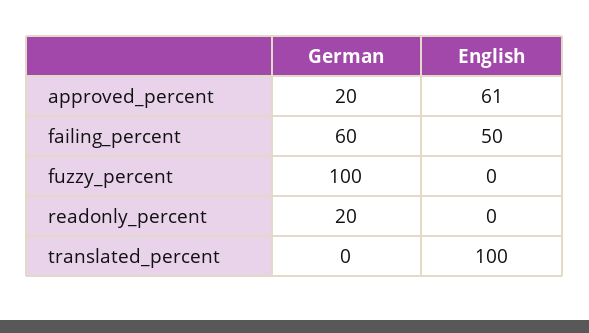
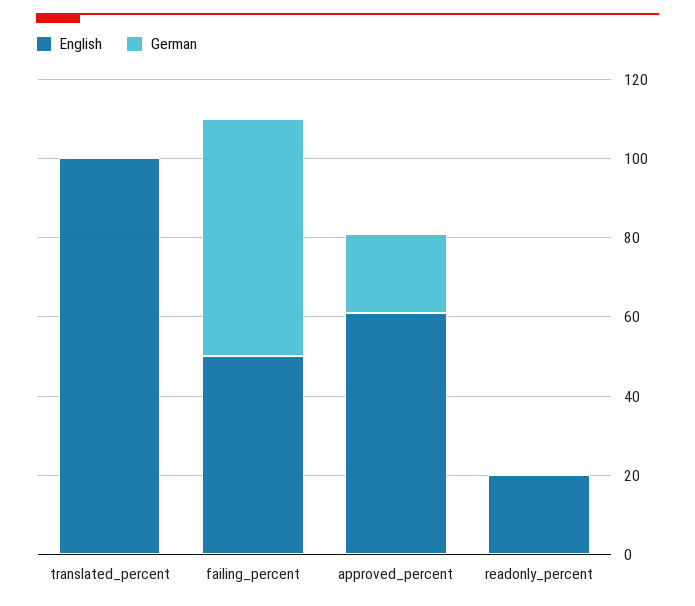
German, fuzzy_percent: 100 -> none
English, fuzzy_percent: 0 -> none
German, readonly_percent: 20 -> 0
English, readonly_percent: 0 -> 20

